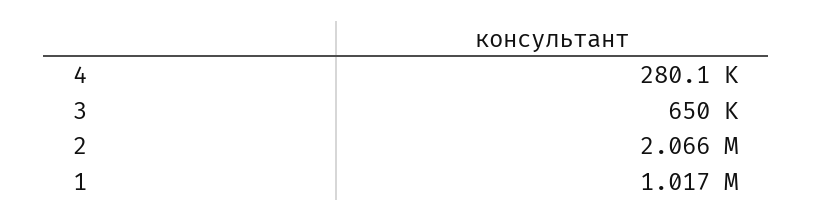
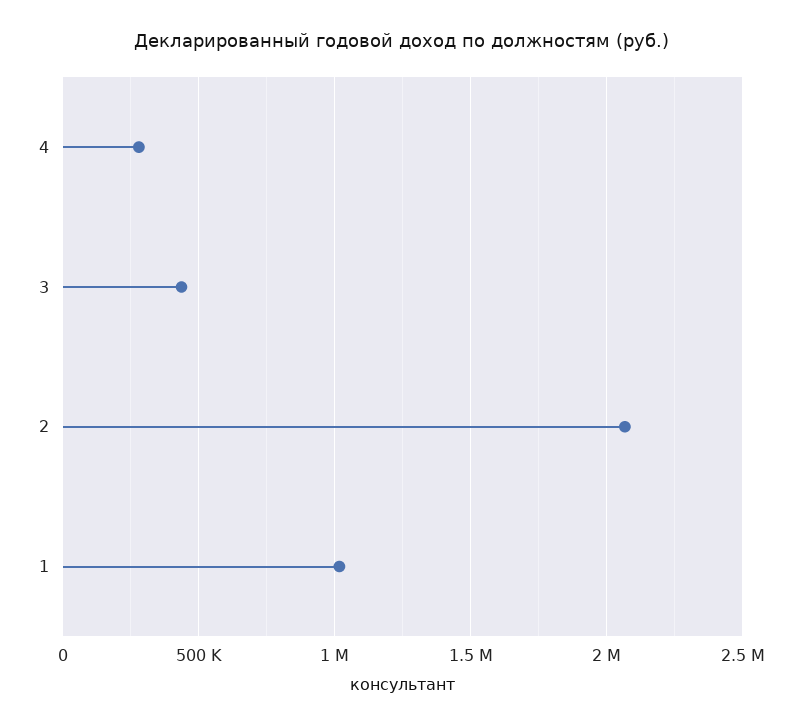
3: 650000 -> 450000

